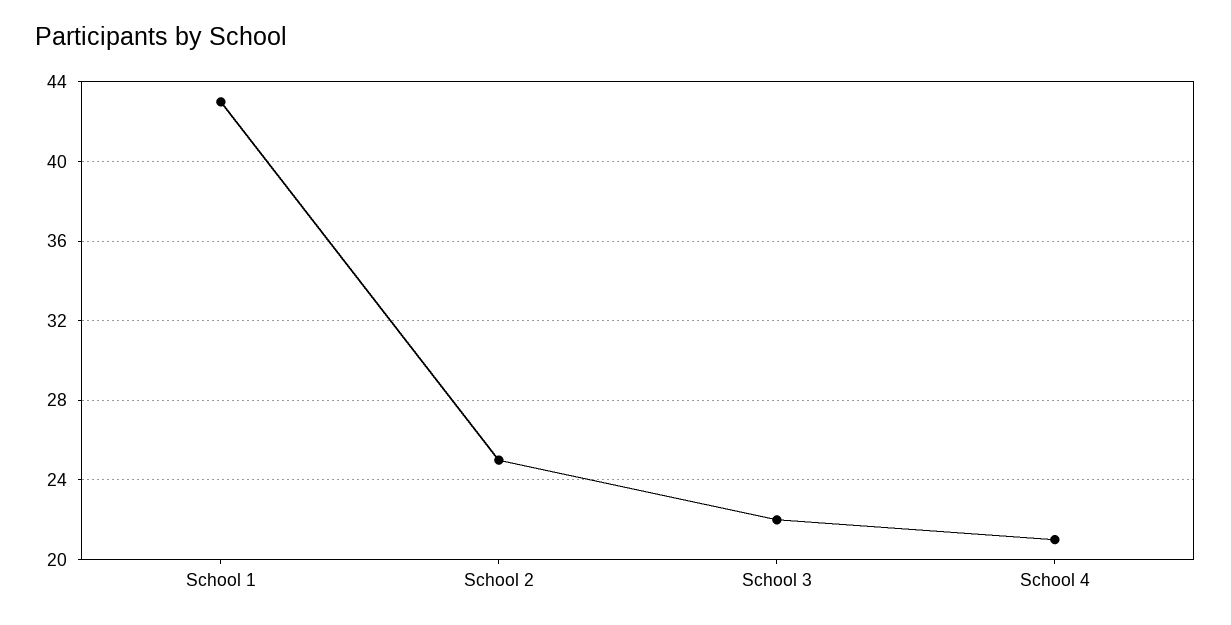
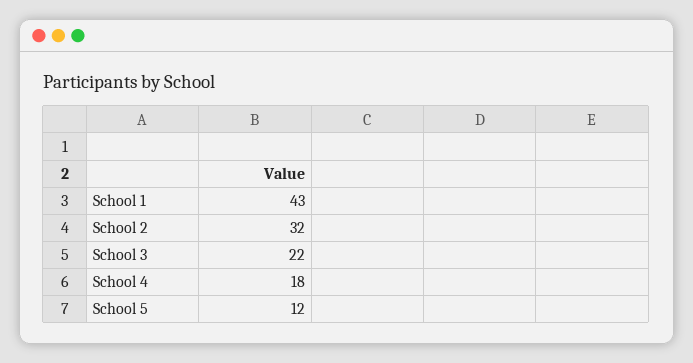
School 2: 25 -> 32
School 4: 21 -> 18
School 5: none -> 12

